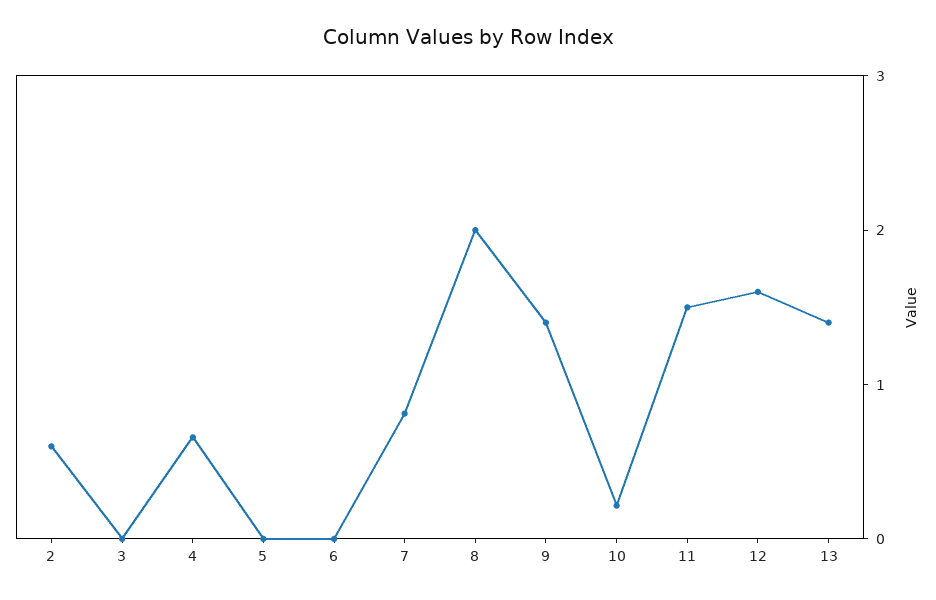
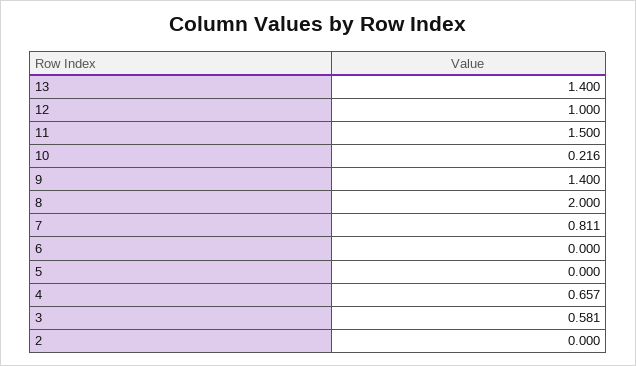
2: 0.6 -> 0
3: 0 -> 0.581
12: 1.6 -> 1

